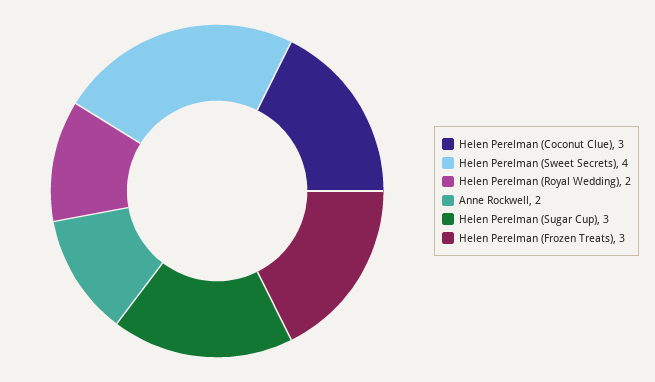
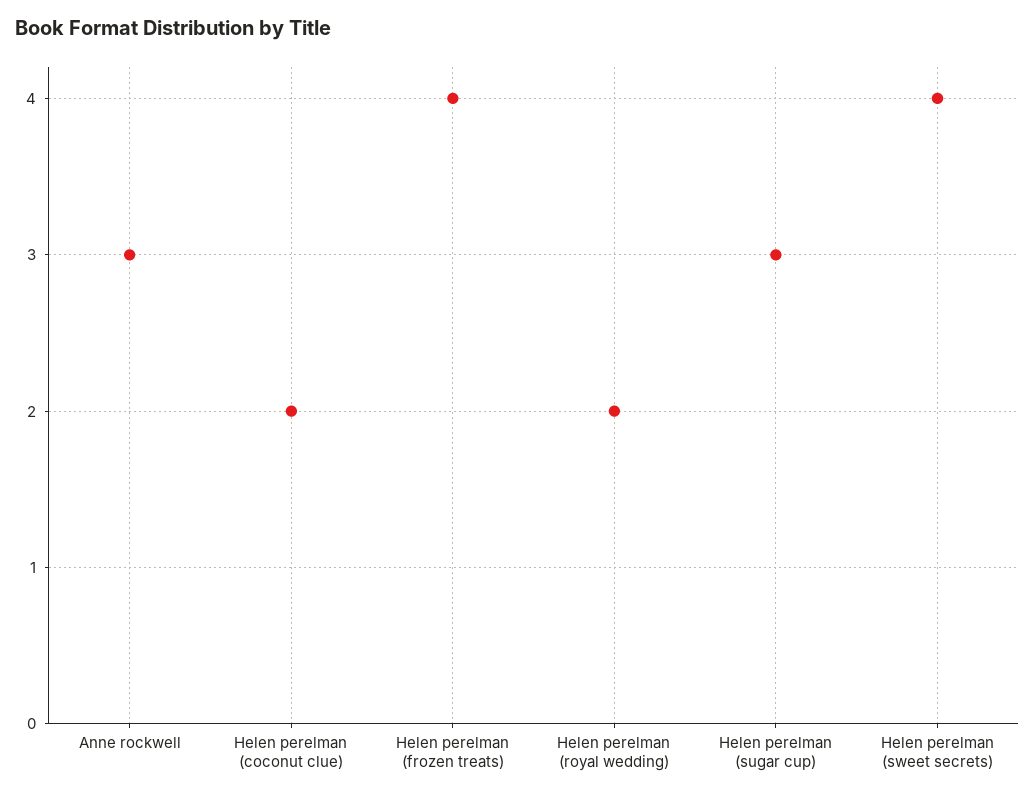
Helen Perelman (Coconut Clue): 3 -> 2
Anne Rockwell: 2 -> 3
Helen Perelman (Frozen Treats): 3 -> 4

